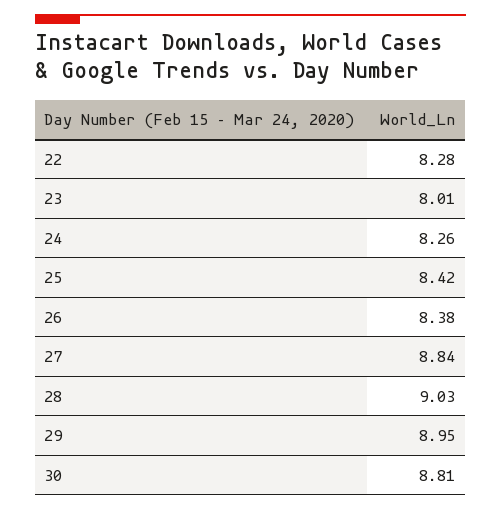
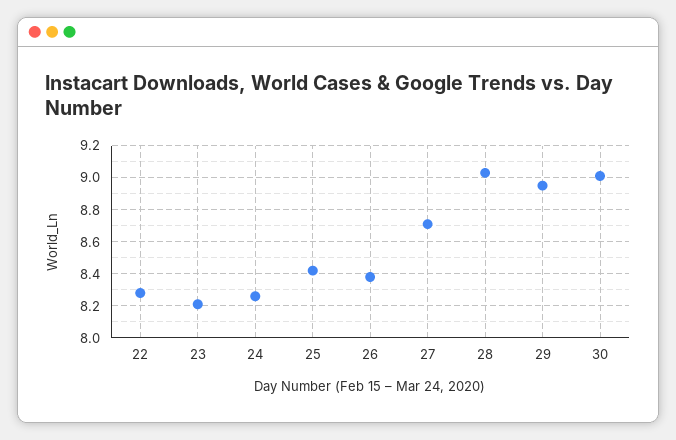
23: 8.01 -> 8.2
27: 8.84 -> 8.7
30: 8.81 -> 9

